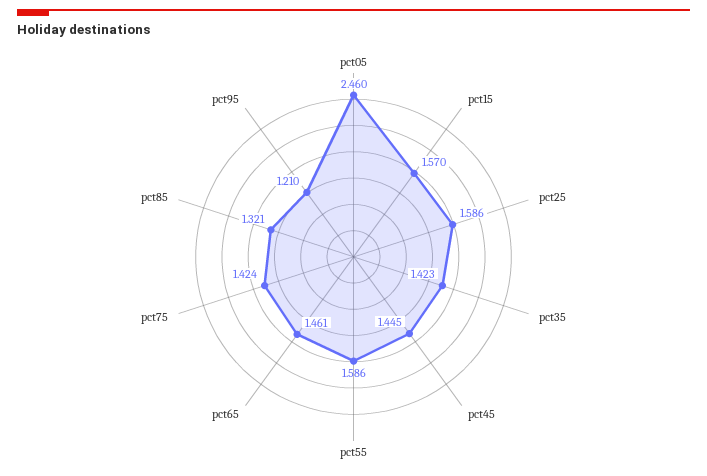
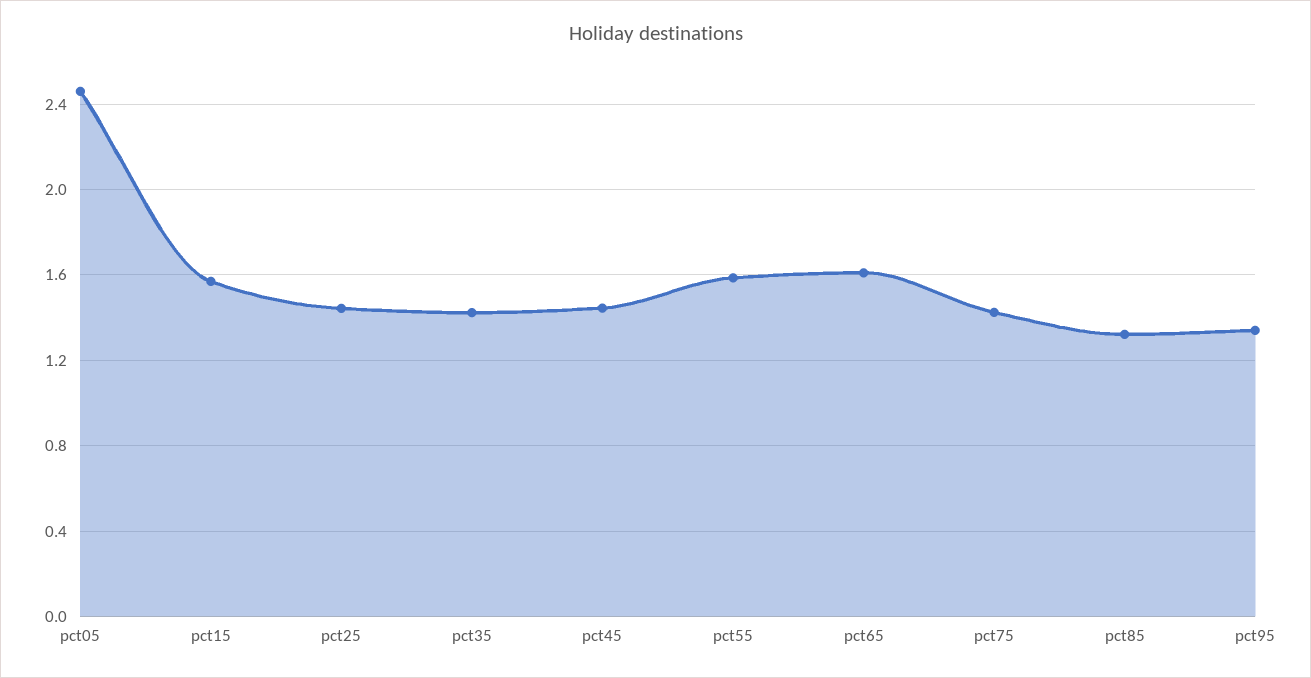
pct25: 1.586 -> 1.45
pct65: 1.461 -> 1.6
pct95: 1.21 -> 1.35

